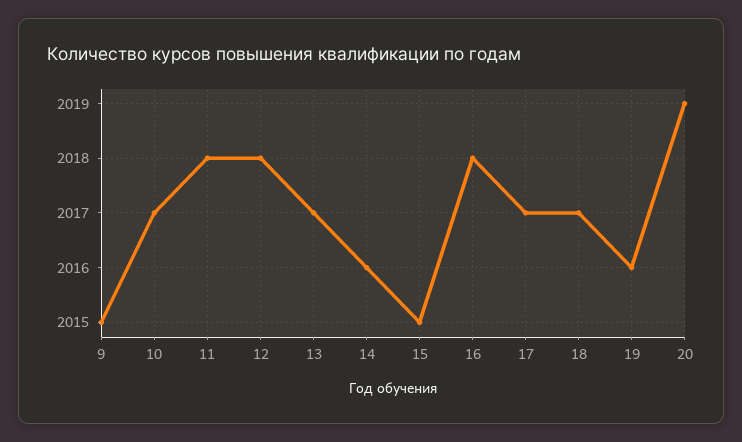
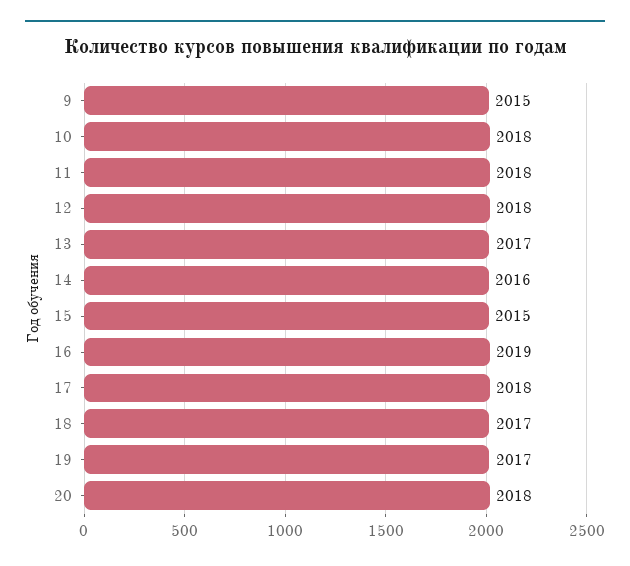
10: 2017 -> 2018
16: 2018 -> 2019
17: 2017 -> 2018
19: 2016 -> 2017
20: 2019 -> 2018

